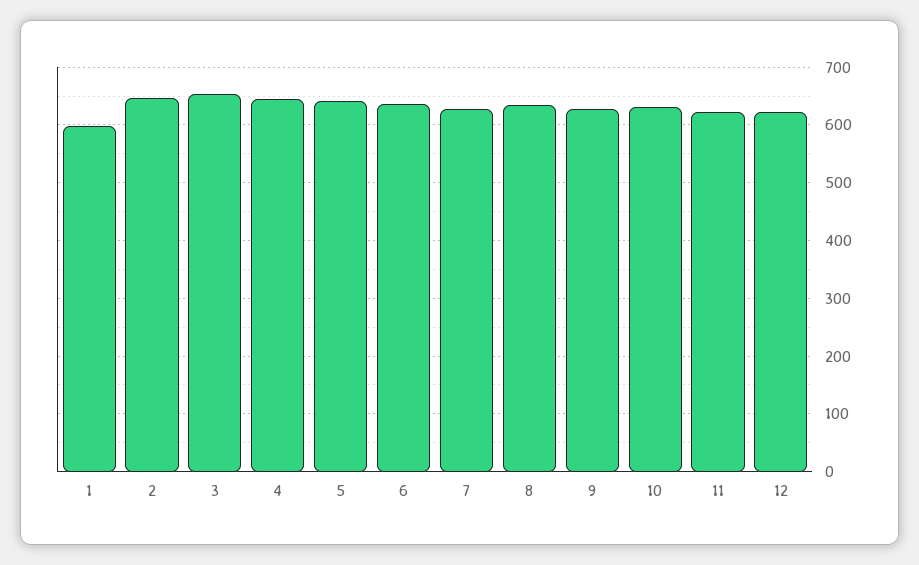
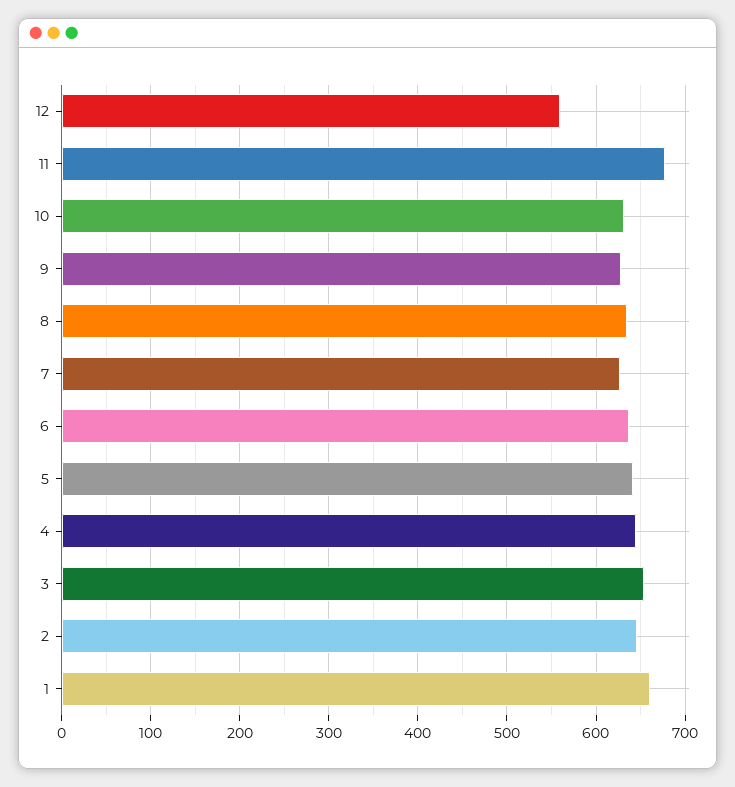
1: 600 -> 660
11: 620 -> 680
12: 620 -> 560

